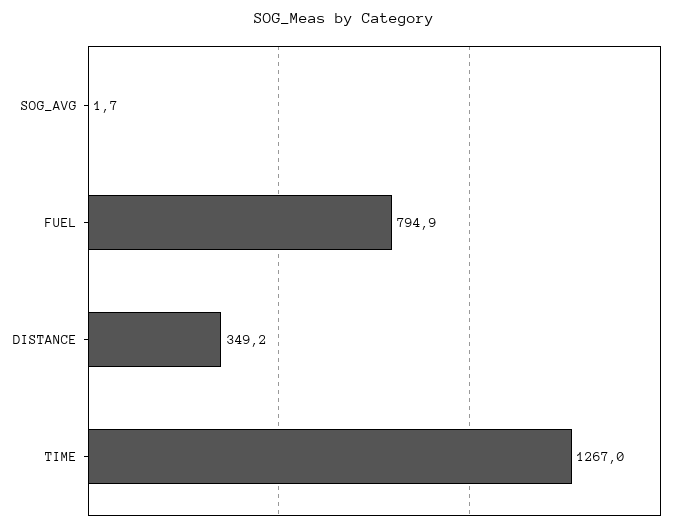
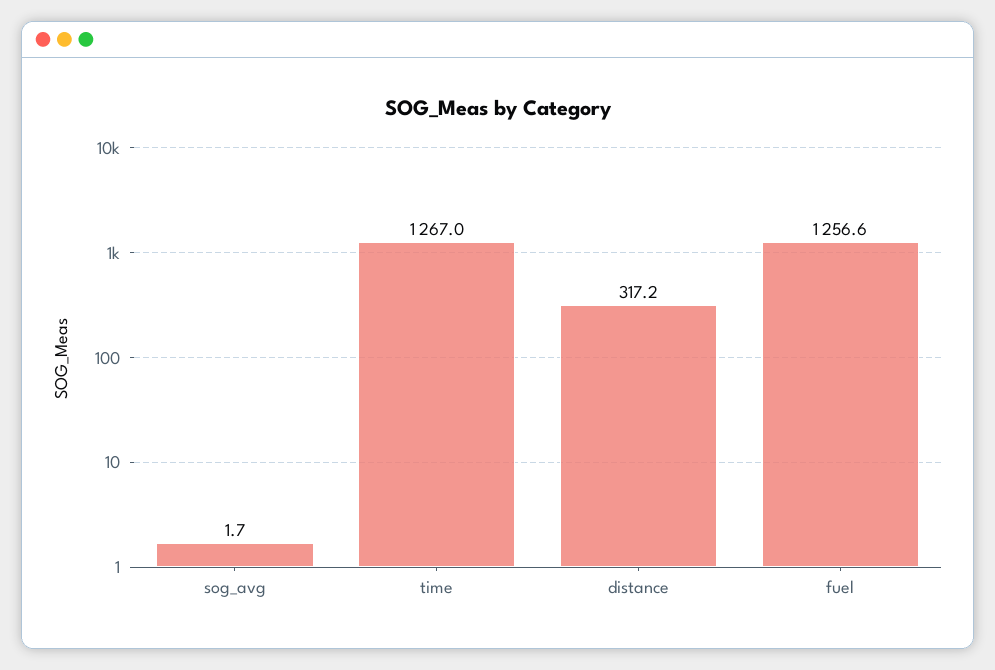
FUEL: 794.9 -> 1256.6
DISTANCE: 349.2 -> 317.2

